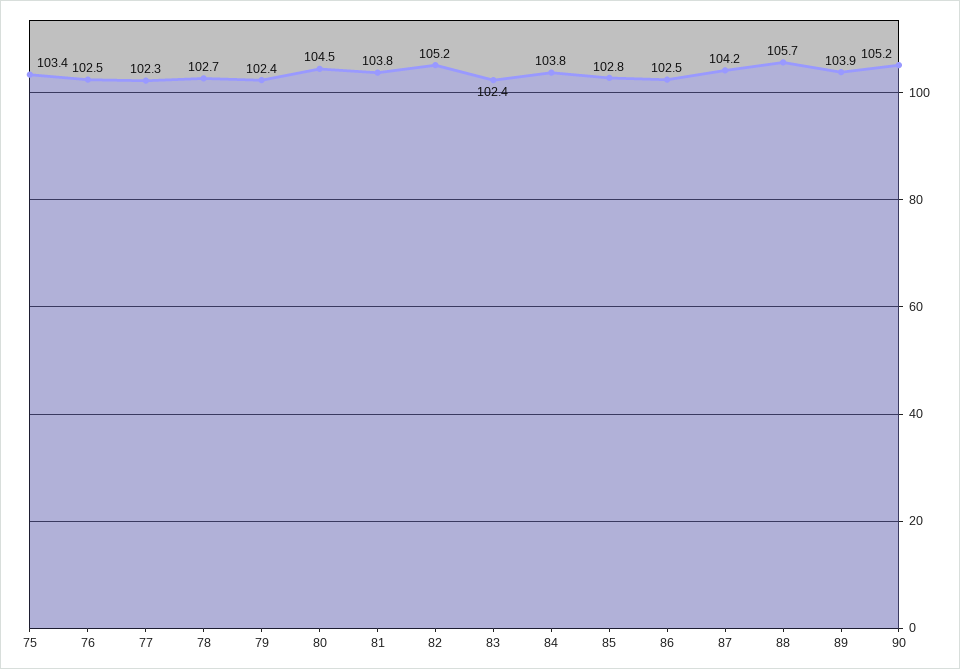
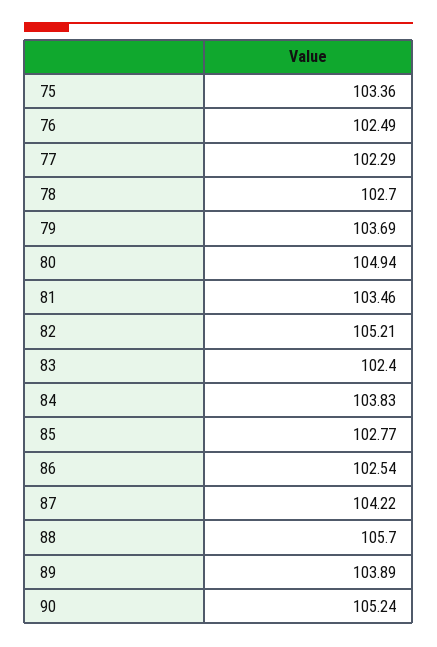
79: 102.4 -> 103.69
80: 104.5 -> 104.94
81: 103.8 -> 103.46

